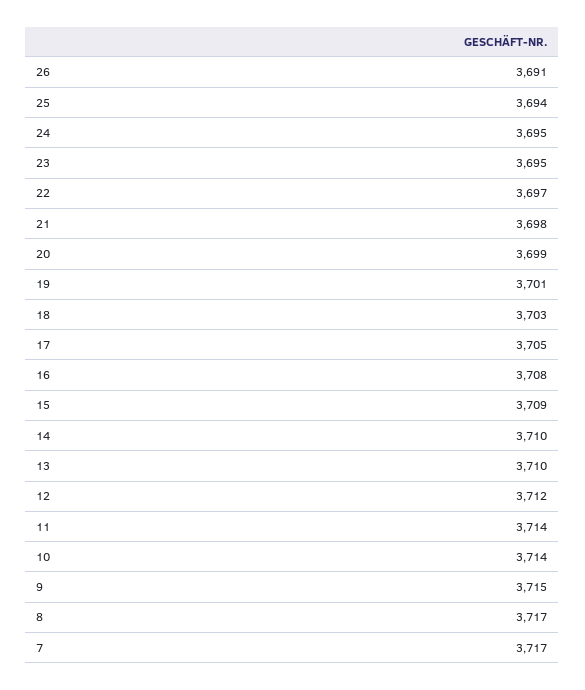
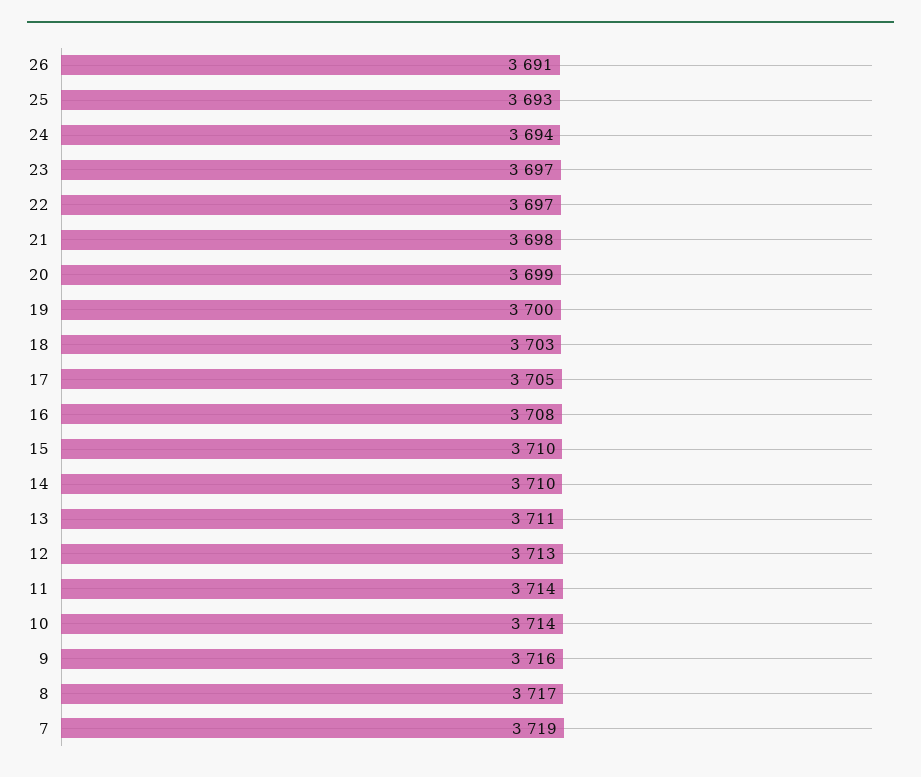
25: 3694 -> 3693
24: 3695 -> 3694
23: 3695 -> 3697
19: 3701 -> 3700
15: 3709 -> 3710
13: 3710 -> 3711
12: 3712 -> 3713
9: 3715 -> 3716
7: 3717 -> 3719

